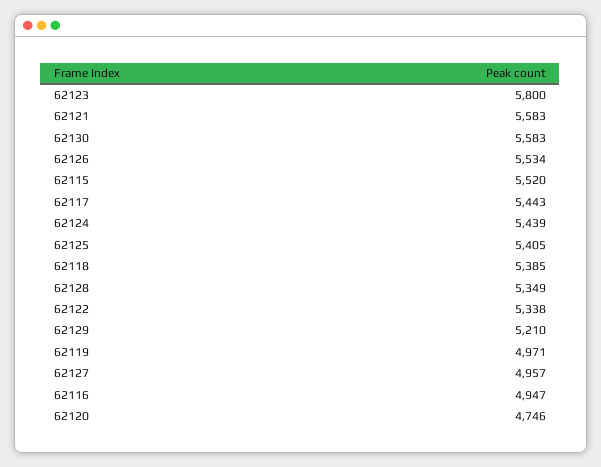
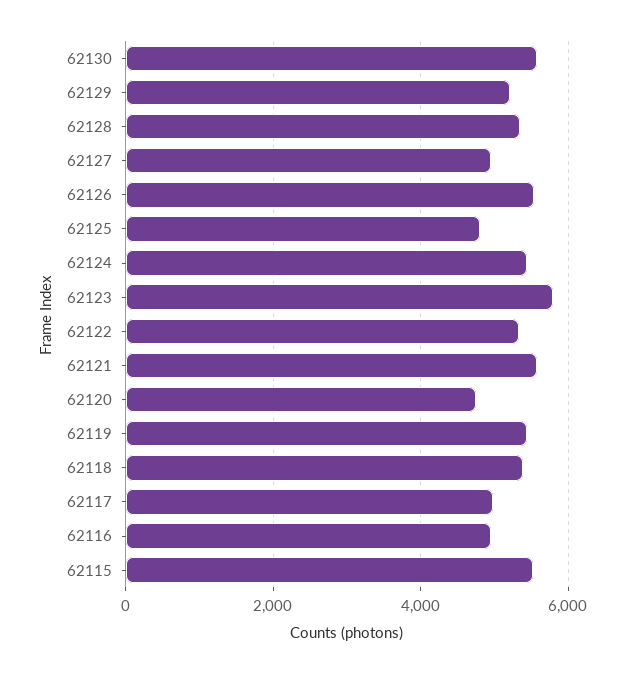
62117: 5443 -> 5000
62125: 5405 -> 4800
62119: 4971 -> 5400

